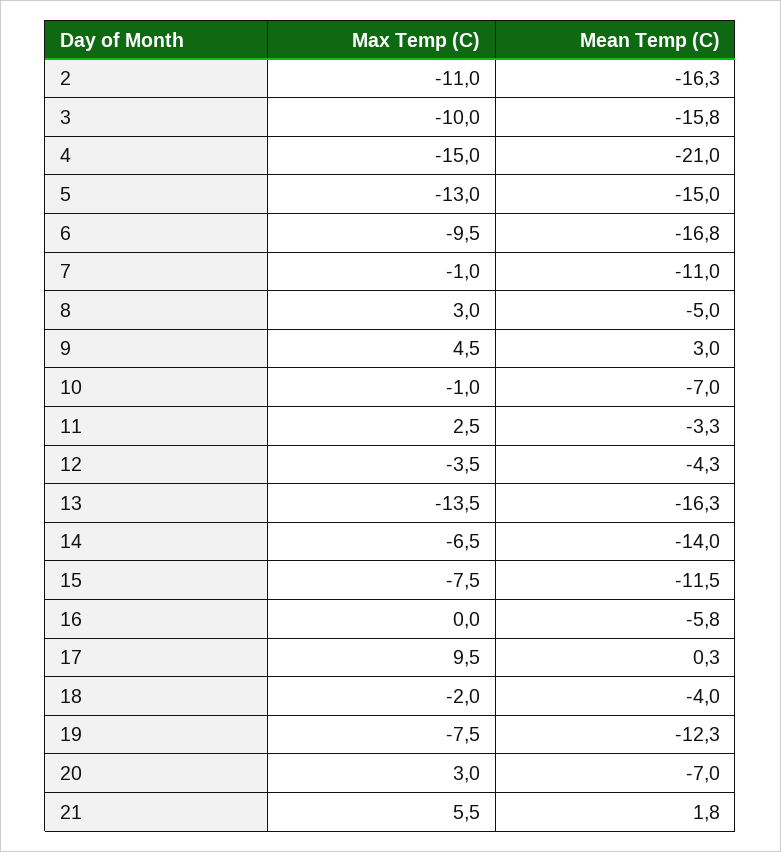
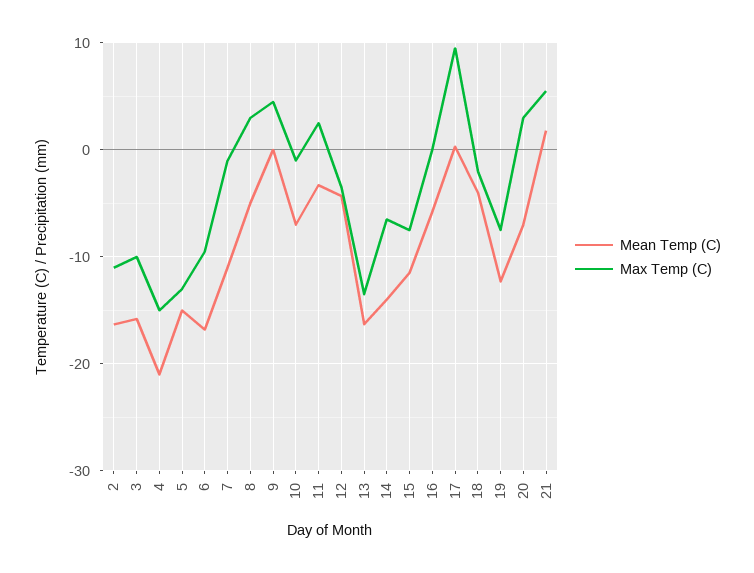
Mean Temp (C), 9: 3 -> 0

